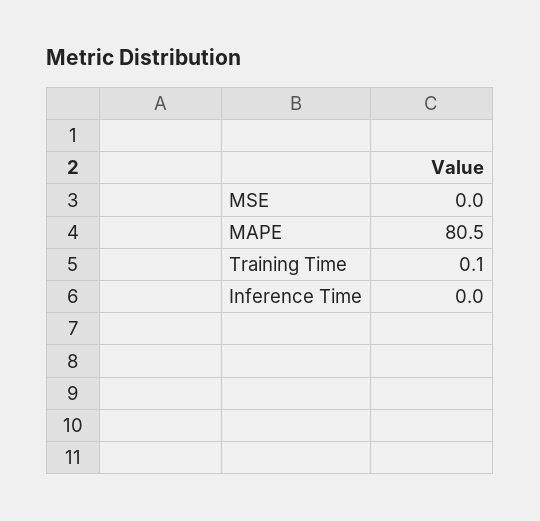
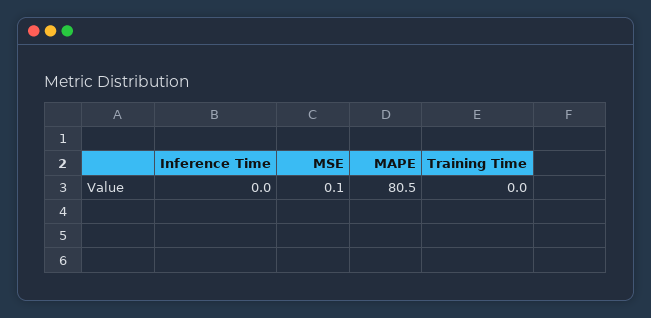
MSE: 0 -> 0.1
Training Time: 0.1 -> 0

